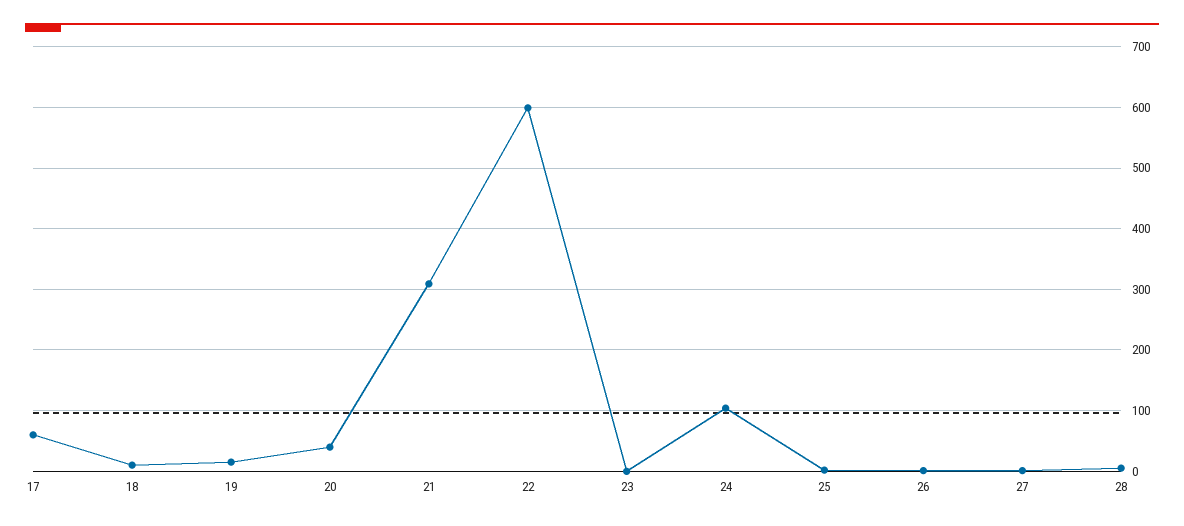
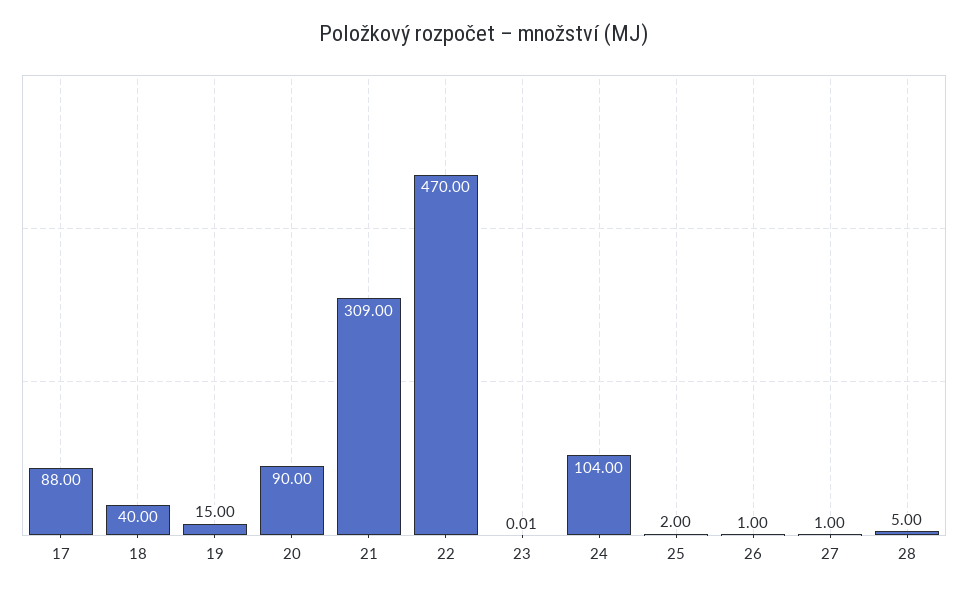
17: 60 -> 88
18: 10 -> 40
20: 40 -> 90
22: 600 -> 470

